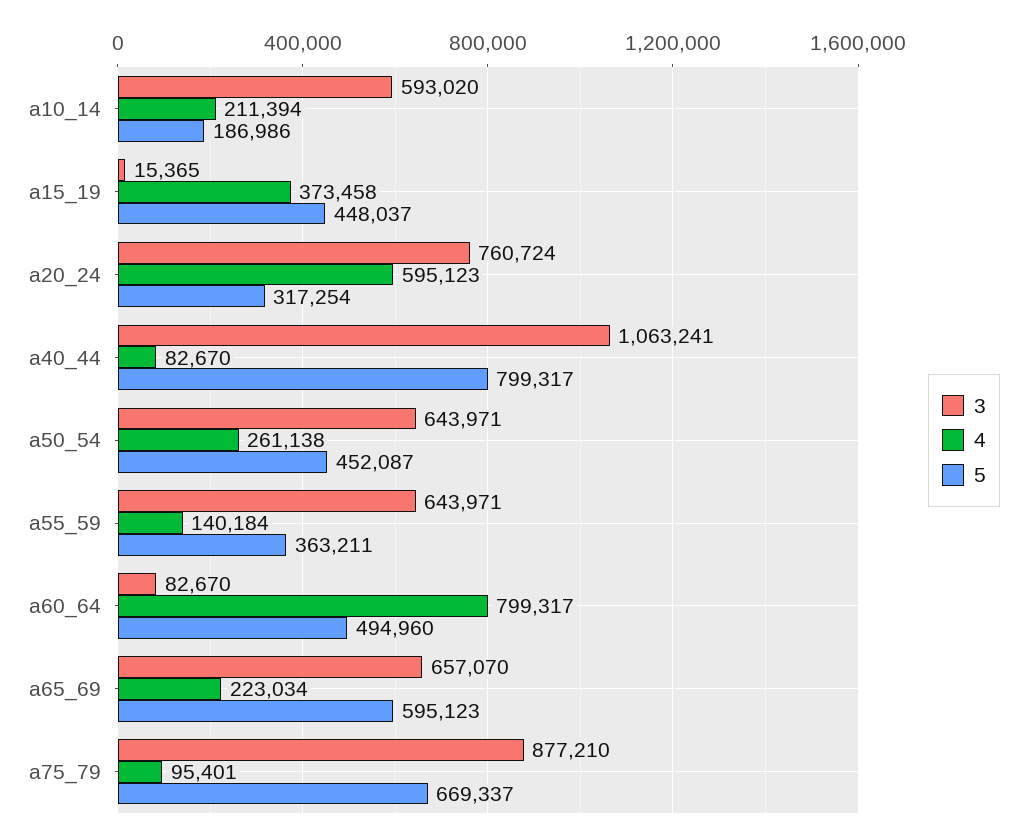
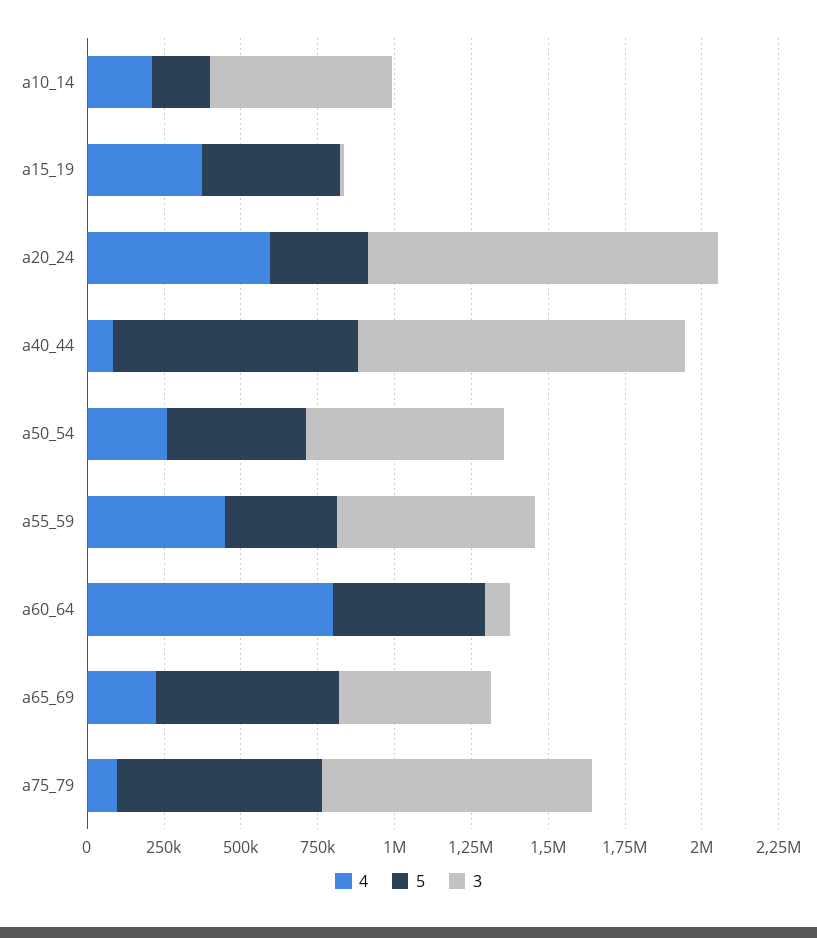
3, a20_24: 760724 -> 1150000
4, a55_59: 140184 -> 450000
3, a65_69: 657070 -> 500000

